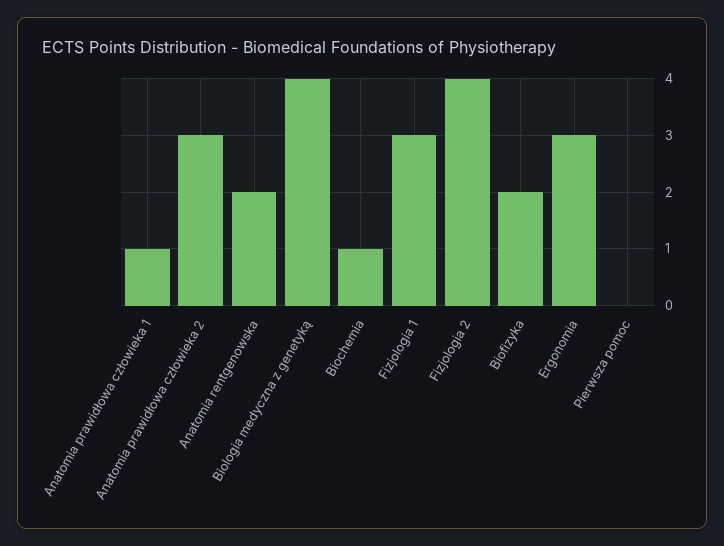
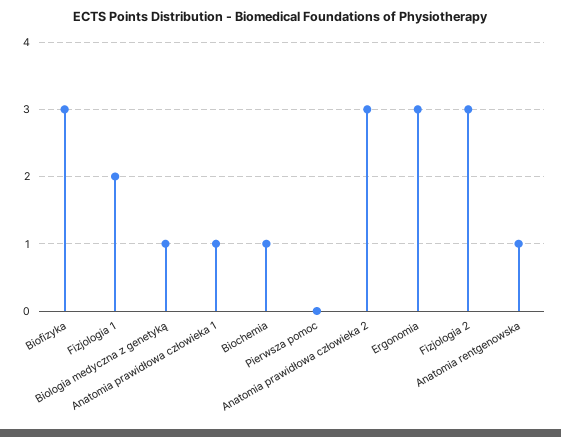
Anatomia rentgenowska: 2 -> 1
Biologia medyczna z genetyką: 4 -> 1
Fizjologia 1: 3 -> 2
Fizjologia 2: 4 -> 3
Biofizyka: 2 -> 3

